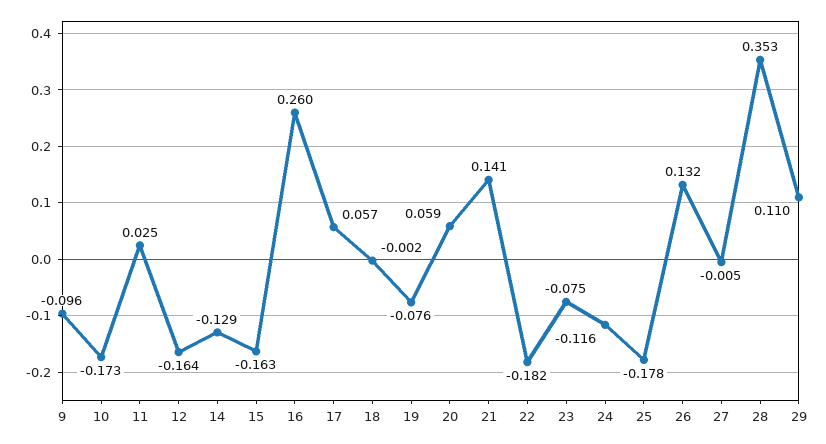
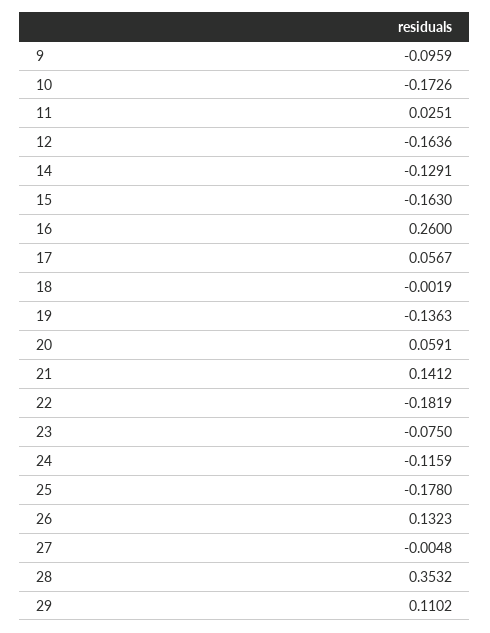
19: -0.076 -> -0.1363

